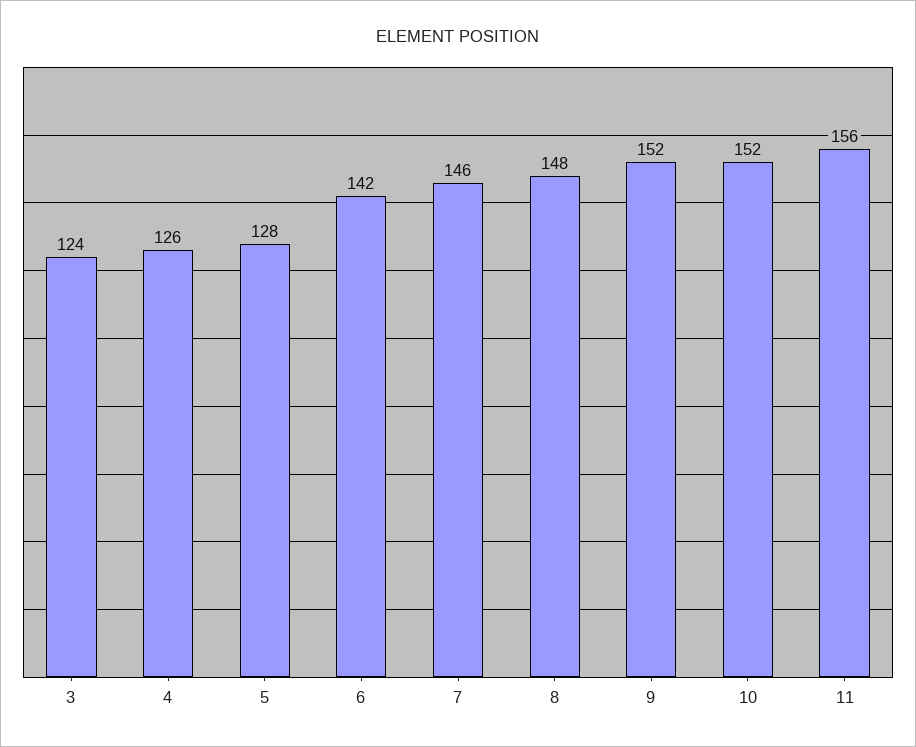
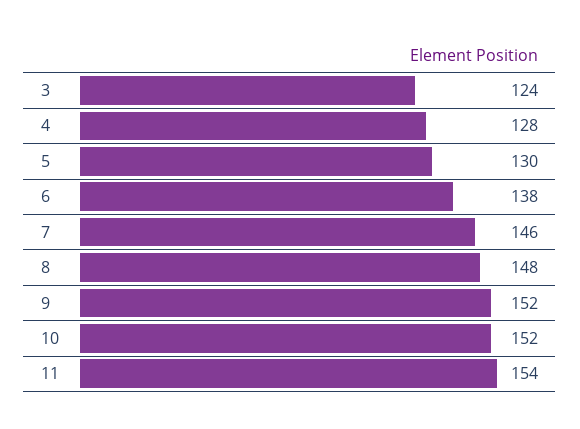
4: 126 -> 128
5: 128 -> 130
6: 142 -> 138
11: 156 -> 154

